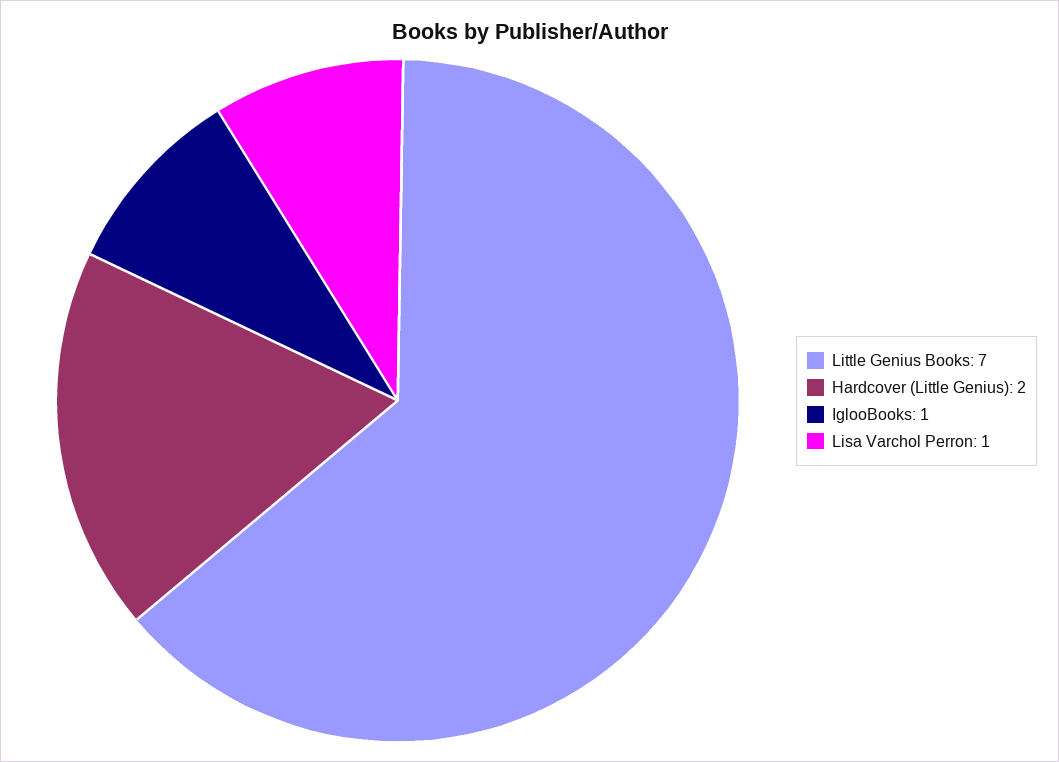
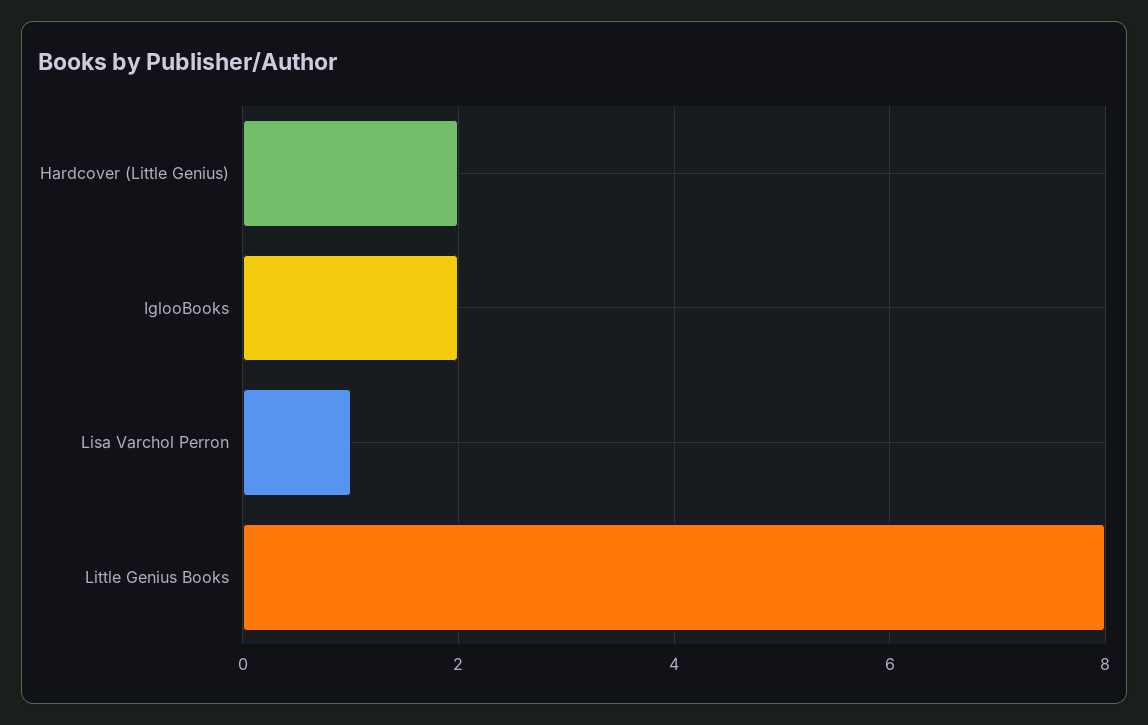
Little Genius Books: 7 -> 8
IglooBooks: 1 -> 2

